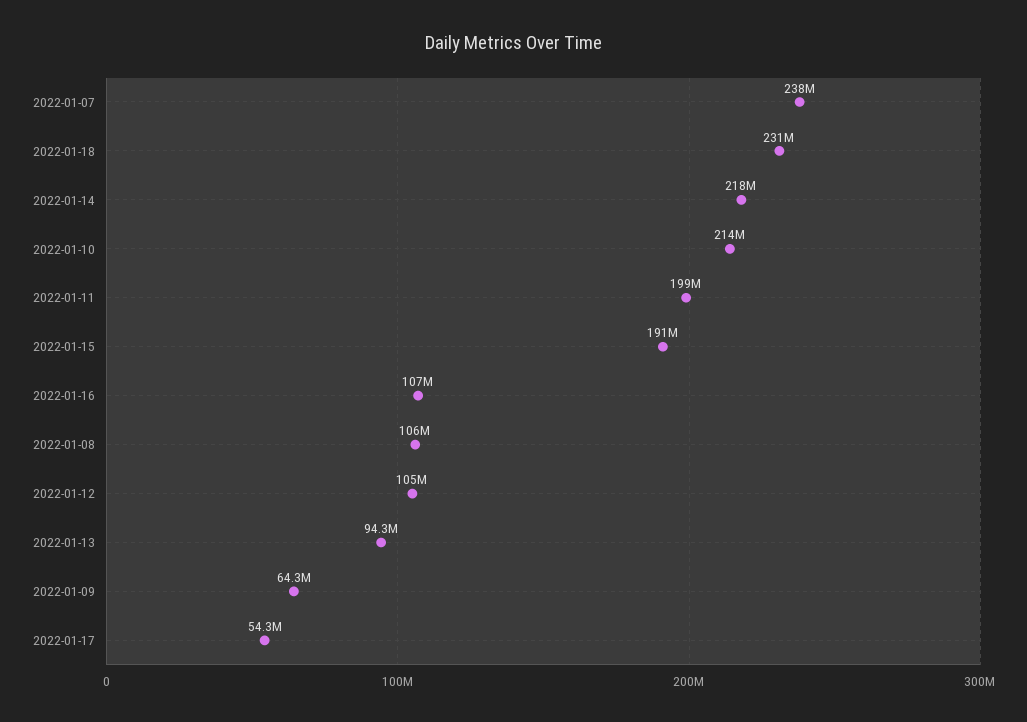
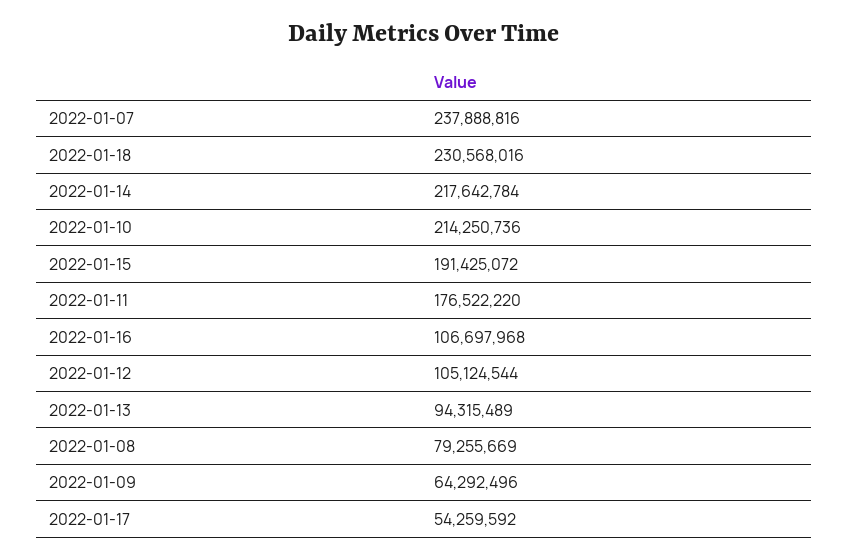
2022-01-11: 199000000 -> 176522220
2022-01-08: 106000000 -> 79255669

